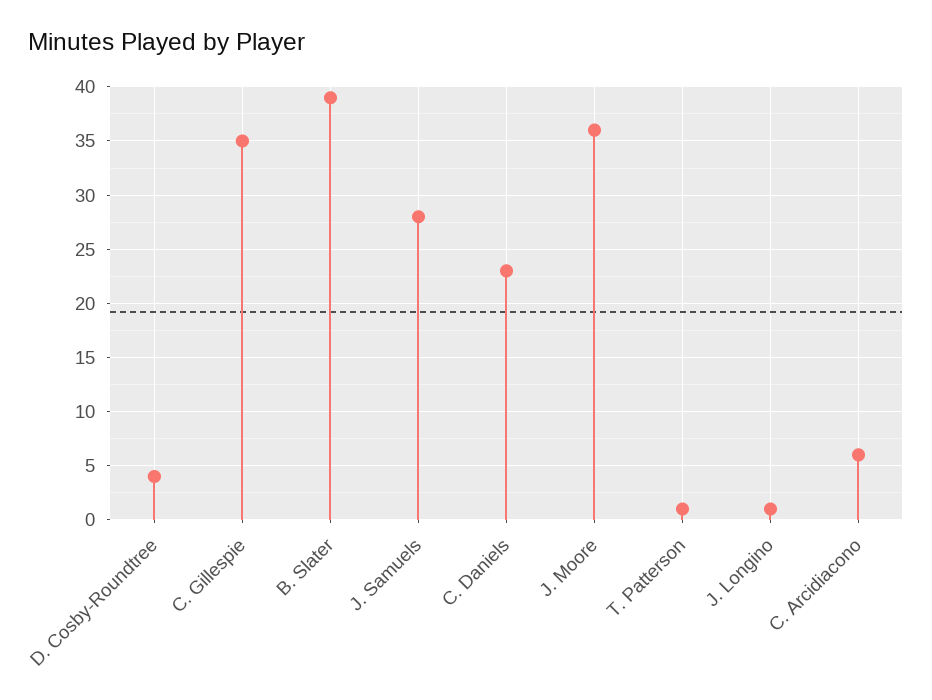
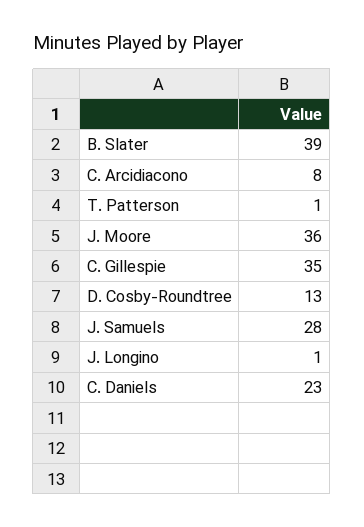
D. Cosby-Roundtree: 4 -> 13
C. Arcidiacono: 6 -> 8

